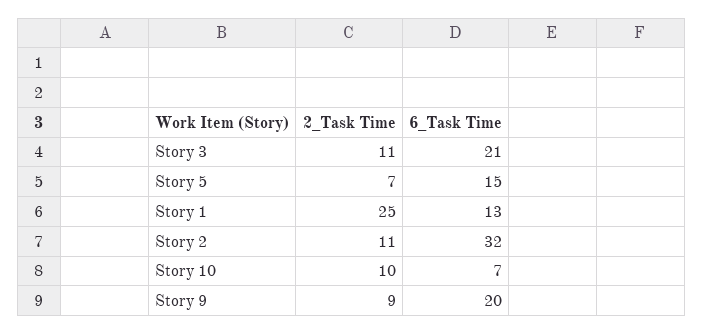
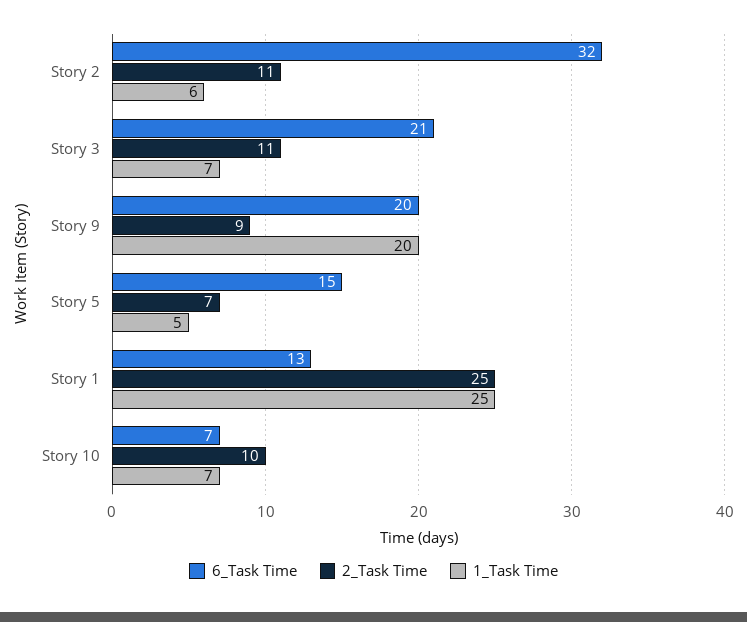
1_Task Time, Story 2: none -> 6
1_Task Time, Story 3: none -> 7
1_Task Time, Story 9: none -> 20
1_Task Time, Story 5: none -> 5
1_Task Time, Story 1: none -> 25
1_Task Time, Story 10: none -> 7

